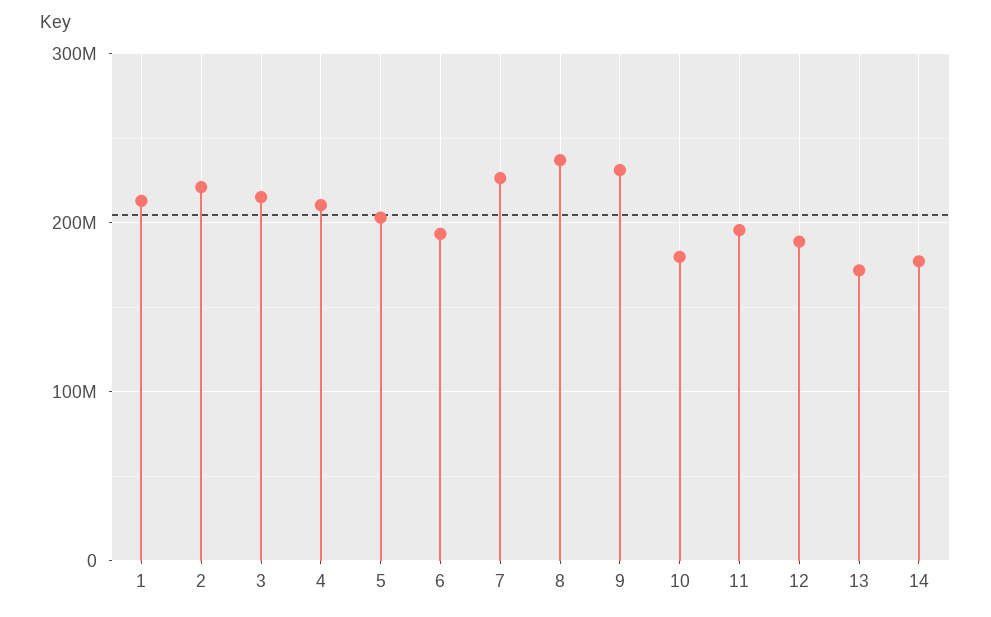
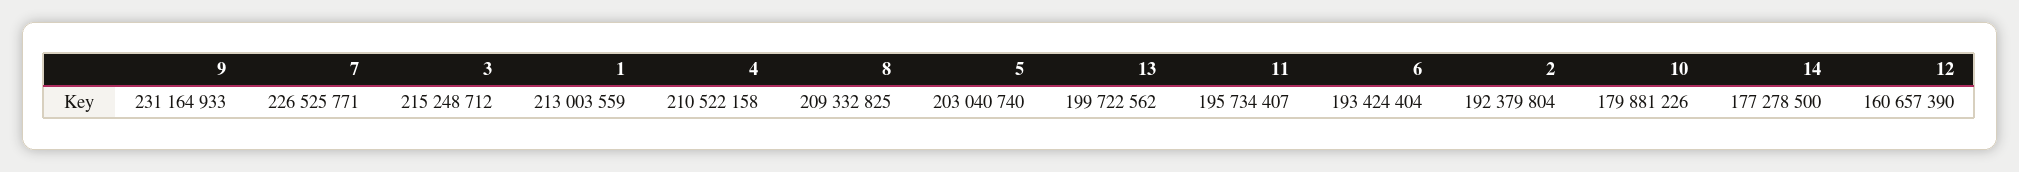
2: 220000000 -> 192379804
8: 240000000 -> 209332825
12: 190000000 -> 160657390
13: 170000000 -> 199722562

